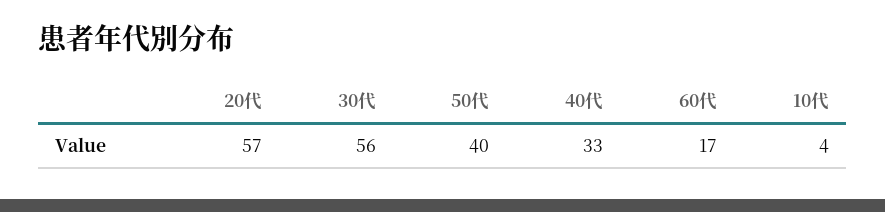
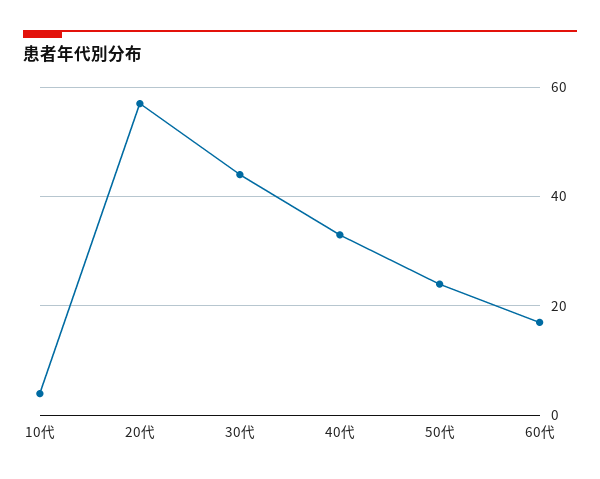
30代: 56 -> 45
50代: 40 -> 25

